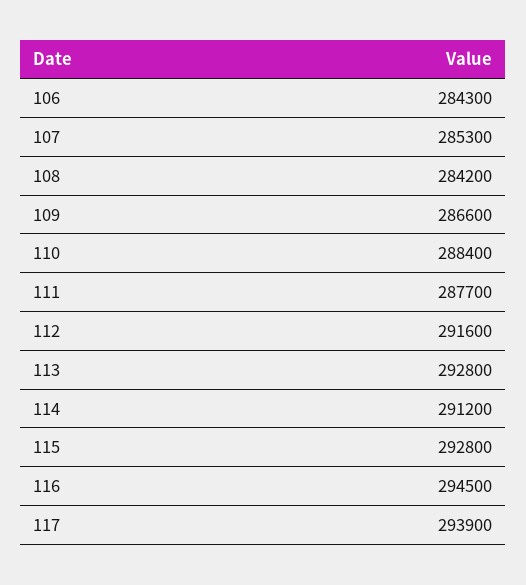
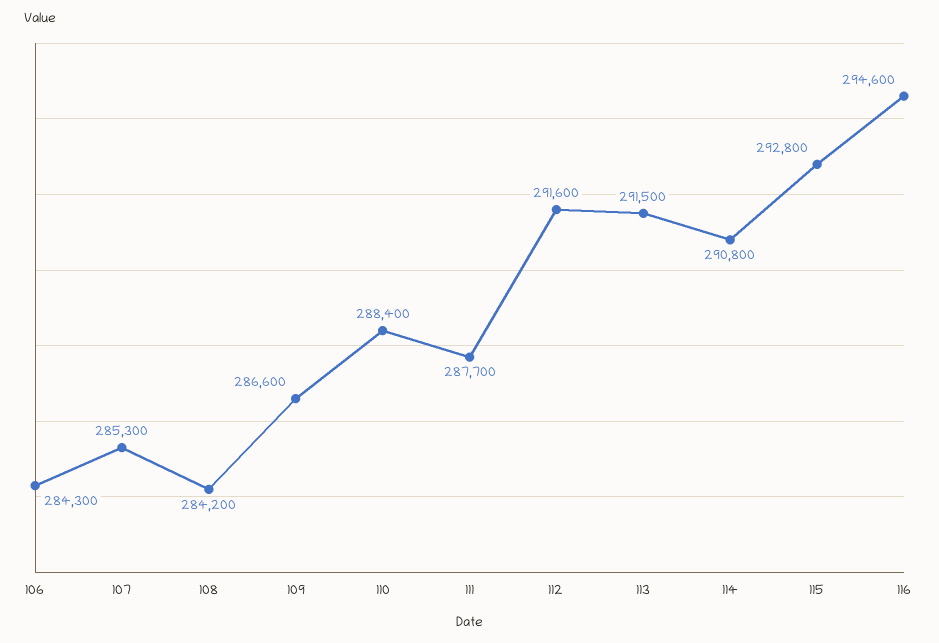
113: 292800 -> 291500
114: 291200 -> 290800
116: 294500 -> 294600
117: 293900 -> none

